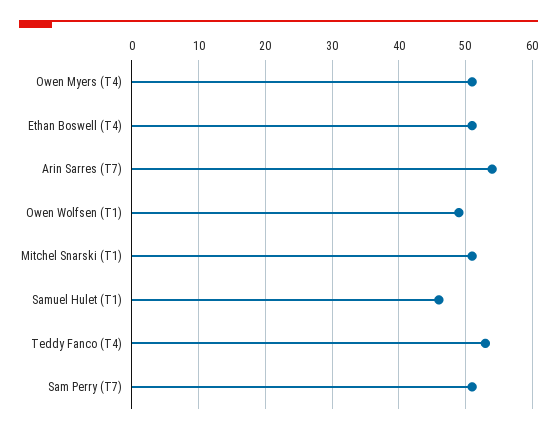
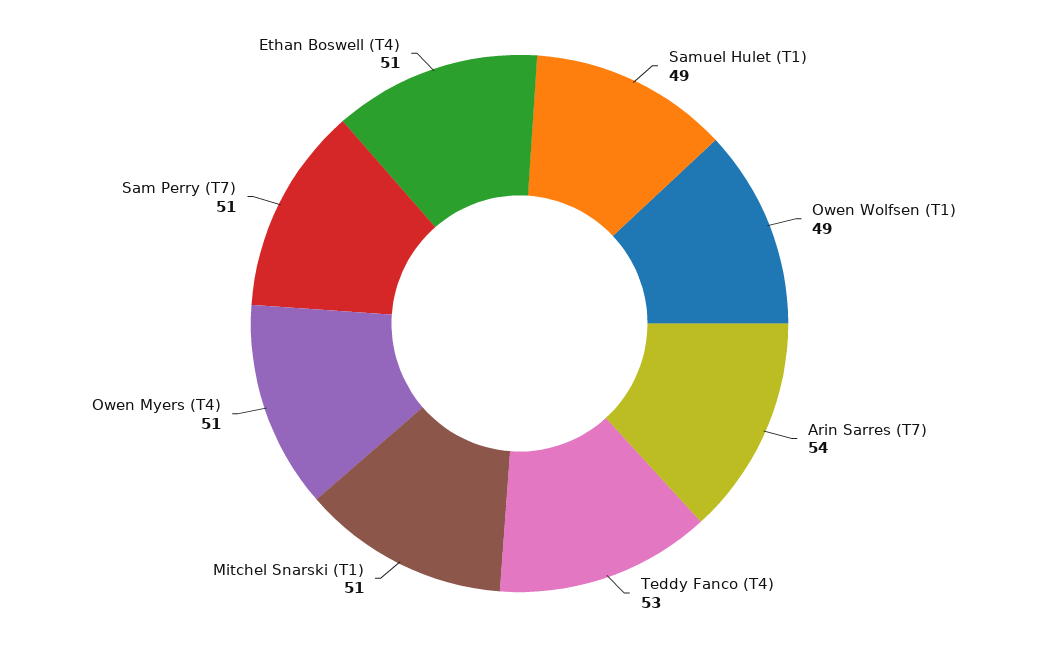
Samuel Hulet (T1): 46 -> 49

